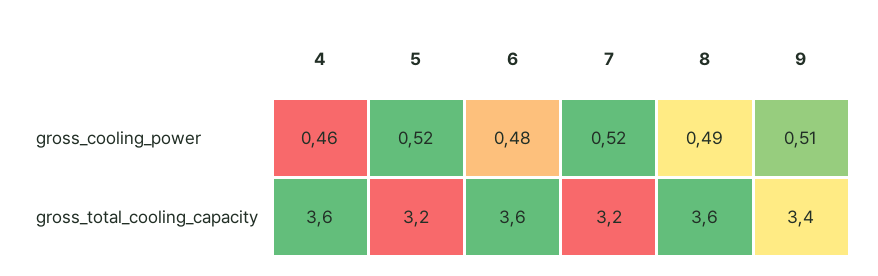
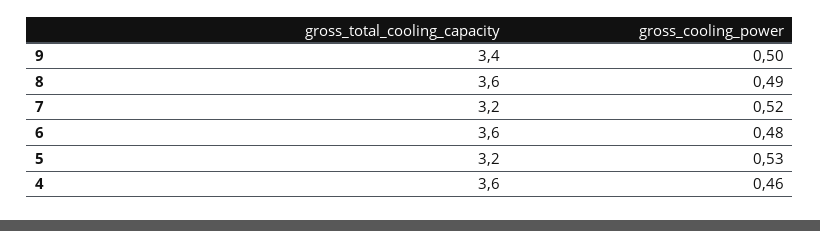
5, gross_cooling_power: 0.52 -> 0.53
9, gross_cooling_power: 0.51 -> 0.5

